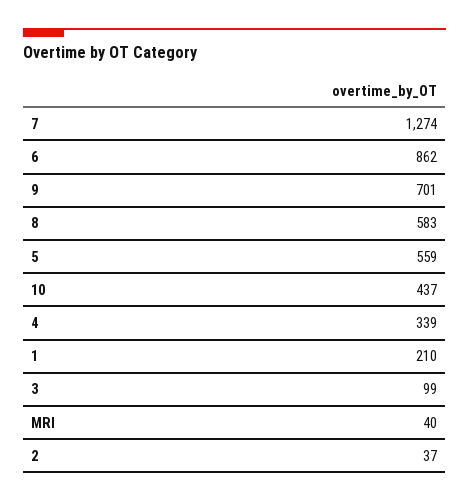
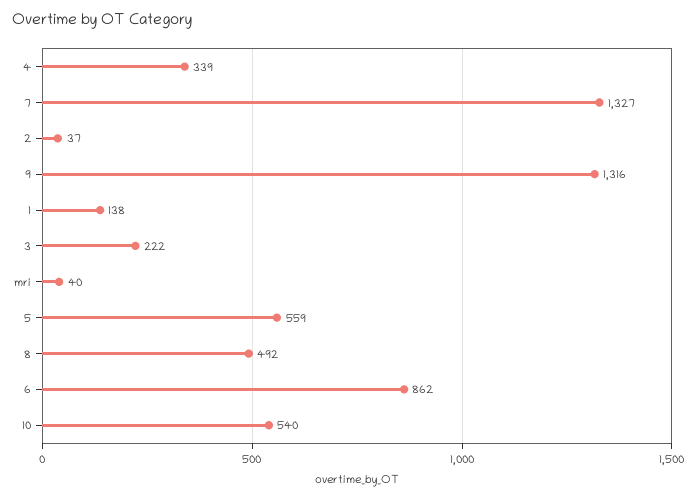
7: 1274 -> 1327
9: 701 -> 1316
8: 583 -> 492
10: 437 -> 540
1: 210 -> 138
3: 99 -> 222

